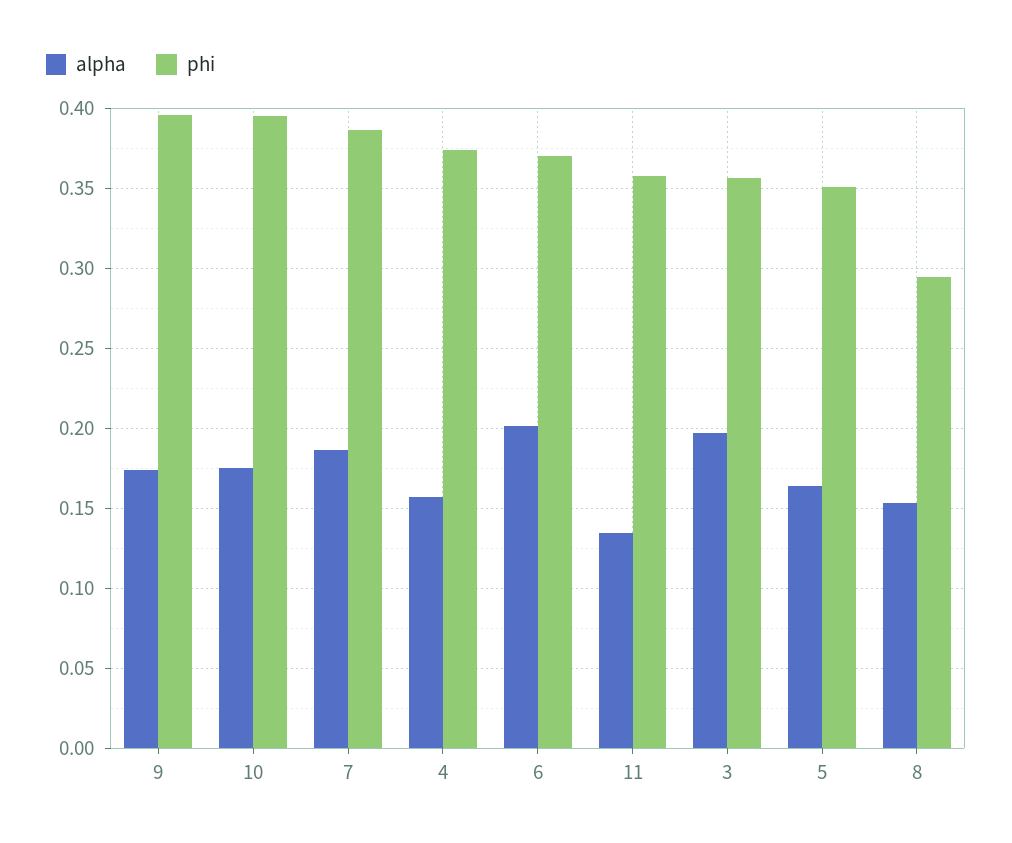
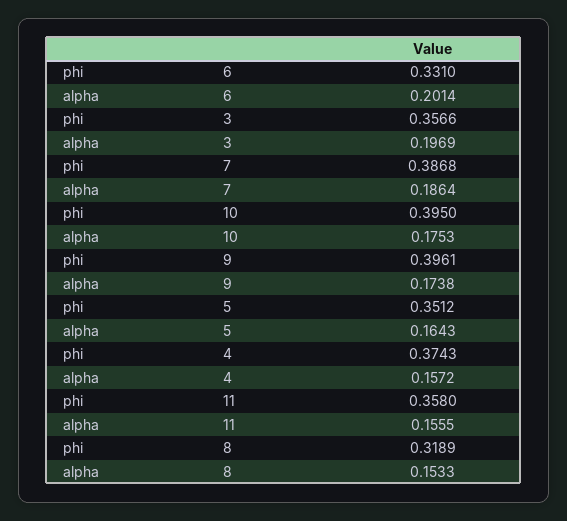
phi, 6: 0.37 -> 0.331
alpha, 11: 0.135 -> 0.1555
phi, 8: 0.295 -> 0.3189

